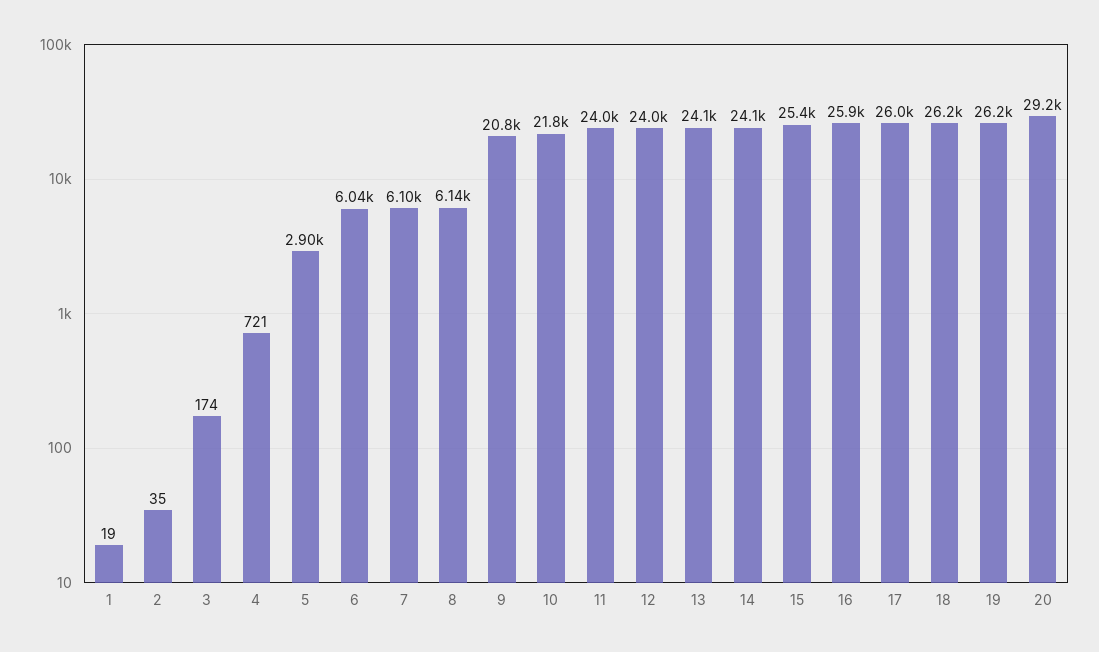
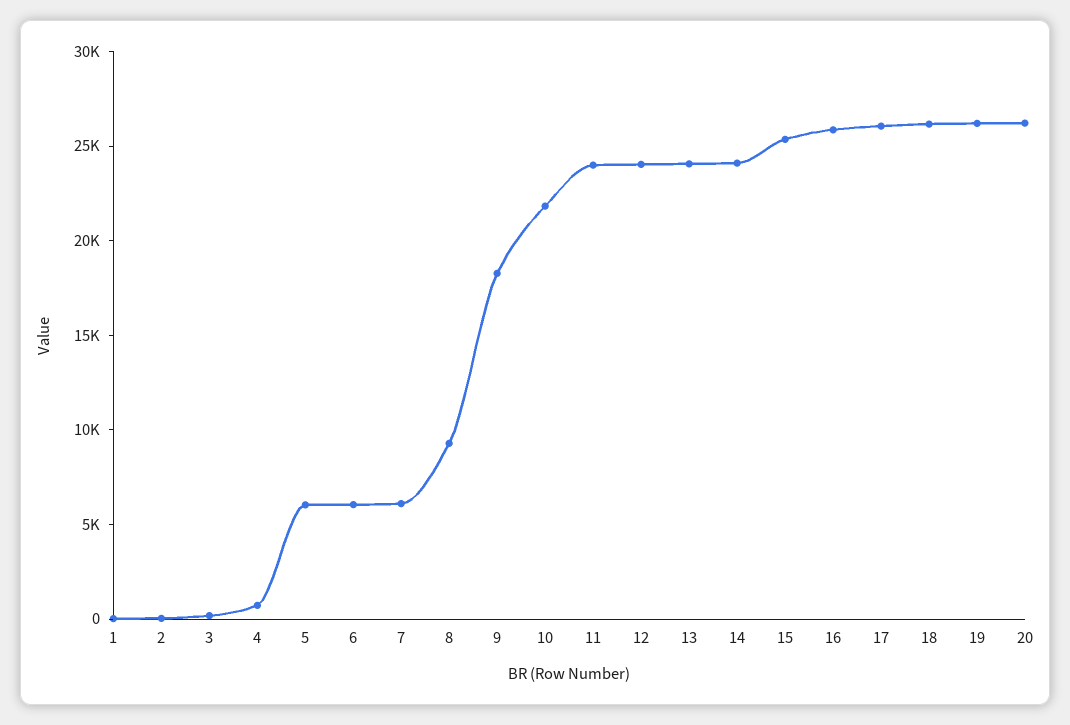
5: 2900 -> 6000
8: 6140 -> 9000
9: 20800 -> 18000
20: 29200 -> 26000

